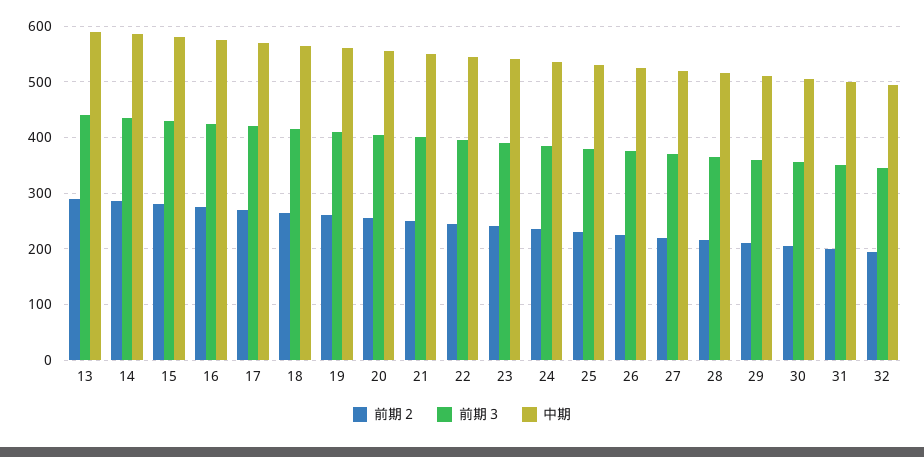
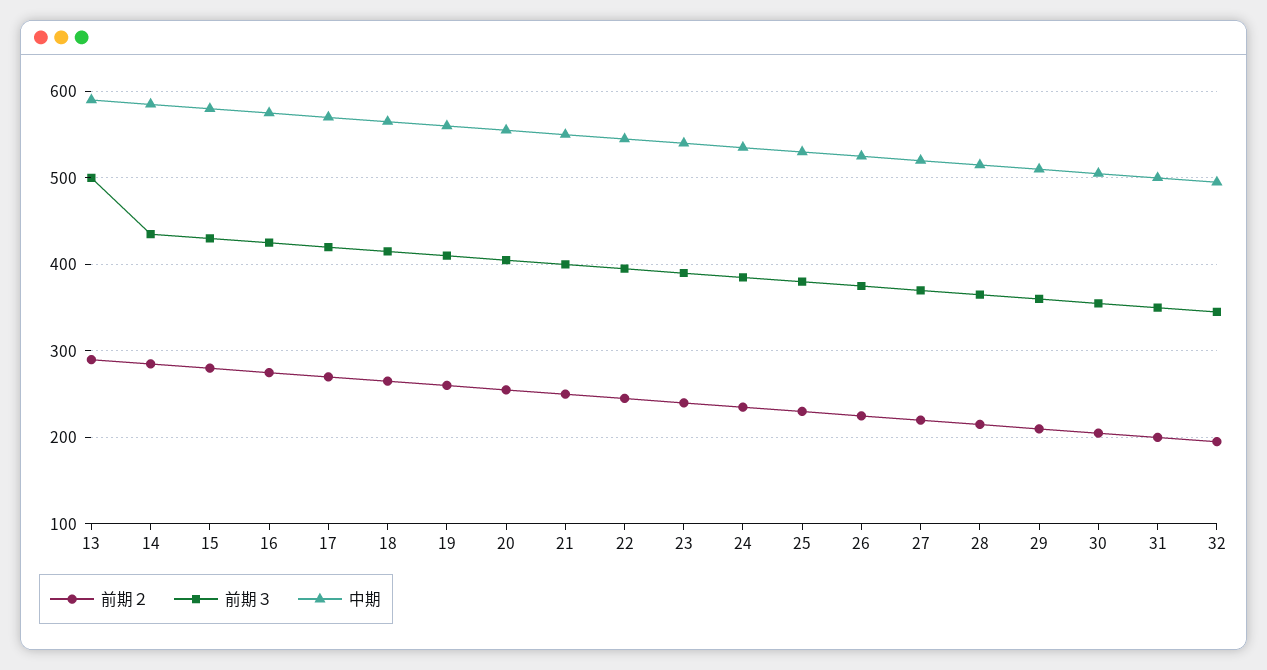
前期３, 13: 440 -> 500

